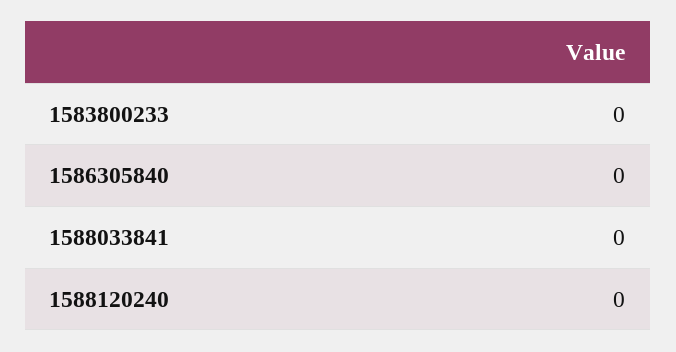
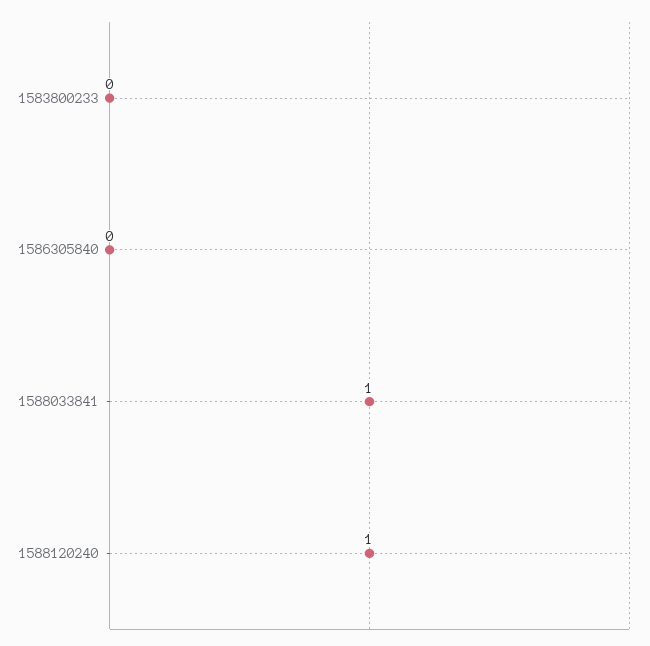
1588033841: 0 -> 1
1588120240: 0 -> 1

